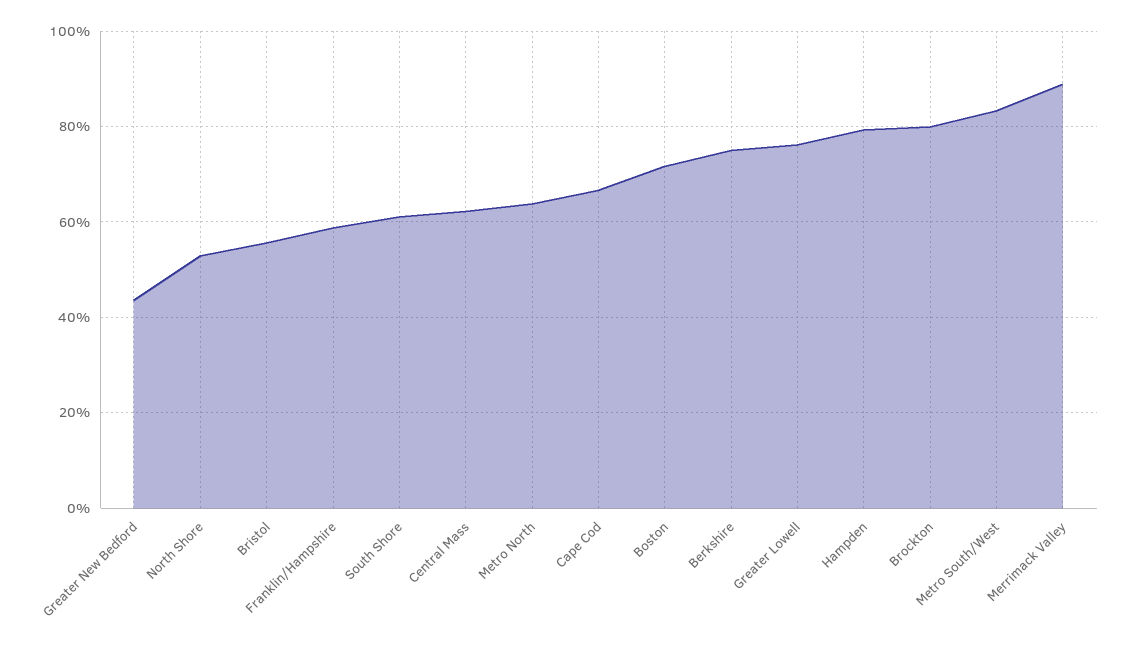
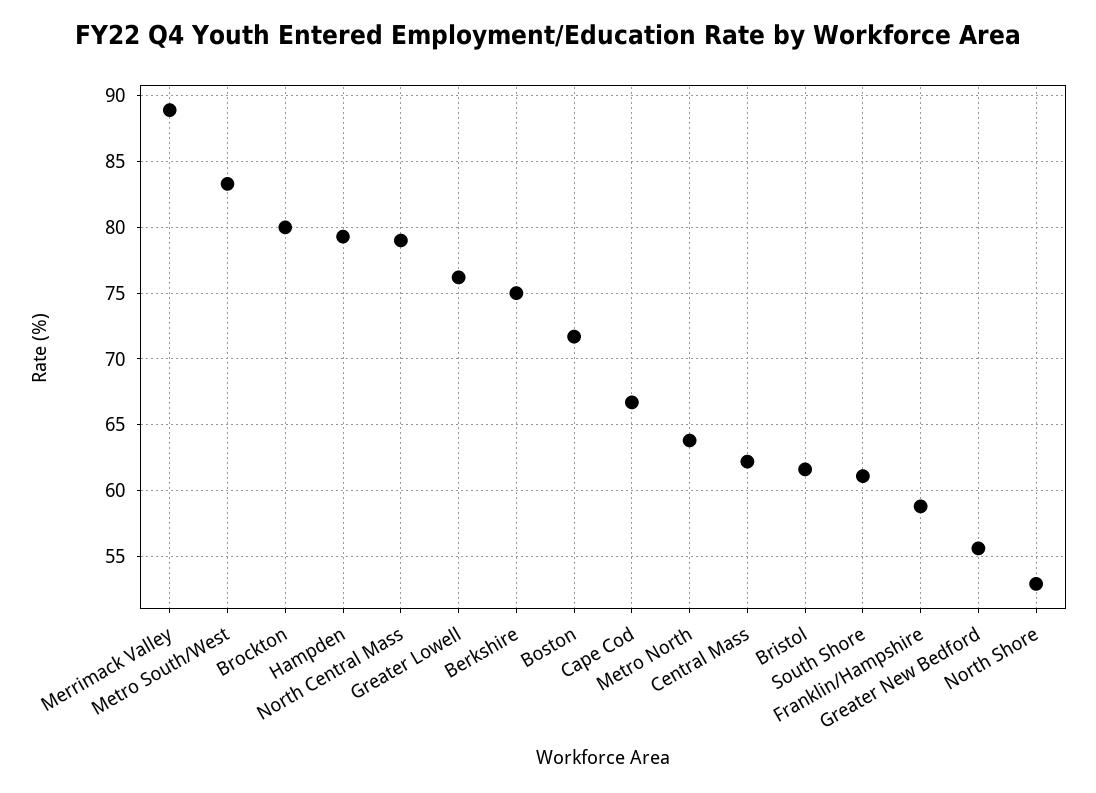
Greater New Bedford: 44 -> 55.5
Bristol: 56 -> 61.5
North Central Mass: none -> 79

